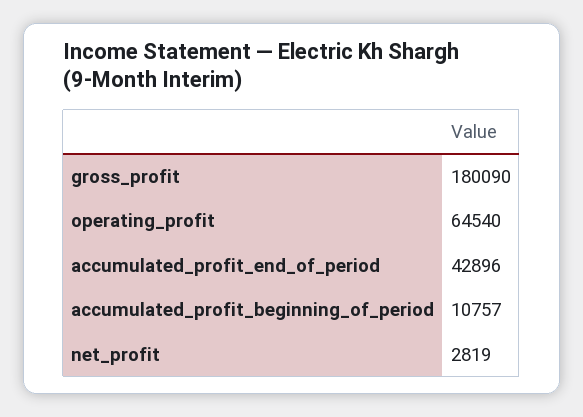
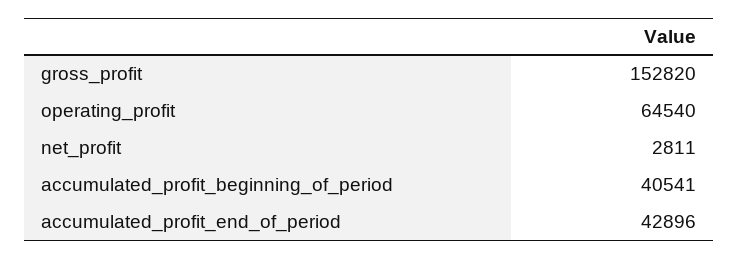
gross_profit: 180090 -> 152820
accumulated_profit_beginning_of_period: 10757 -> 40541
net_profit: 2819 -> 2811

